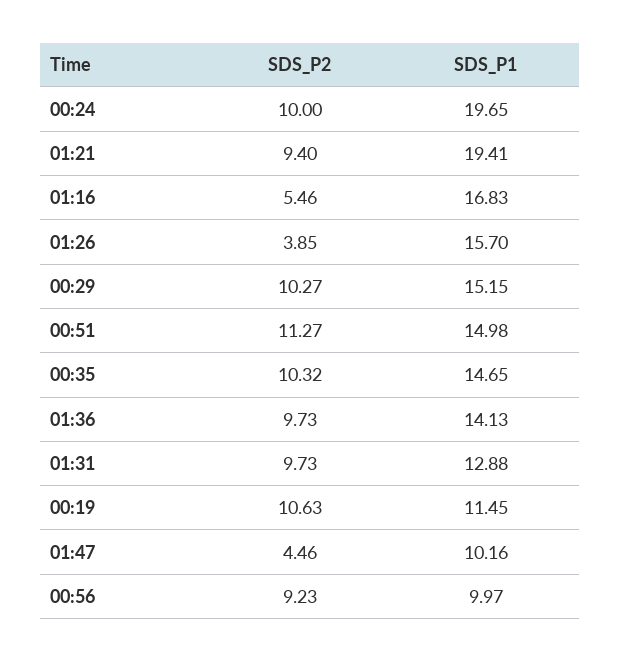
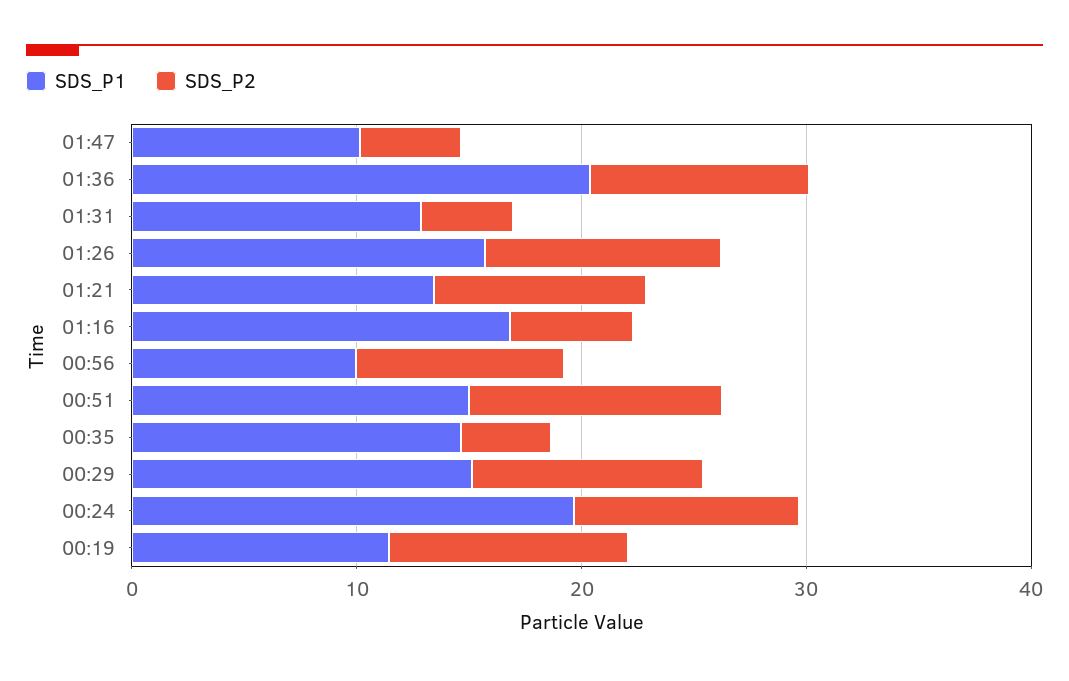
SDS_P1, 01:21: 19.41 -> 14
SDS_P2, 01:26: 3.85 -> 10
SDS_P2, 00:35: 10.32 -> 4
SDS_P1, 01:36: 14.13 -> 20
SDS_P2, 01:31: 9.73 -> 4

